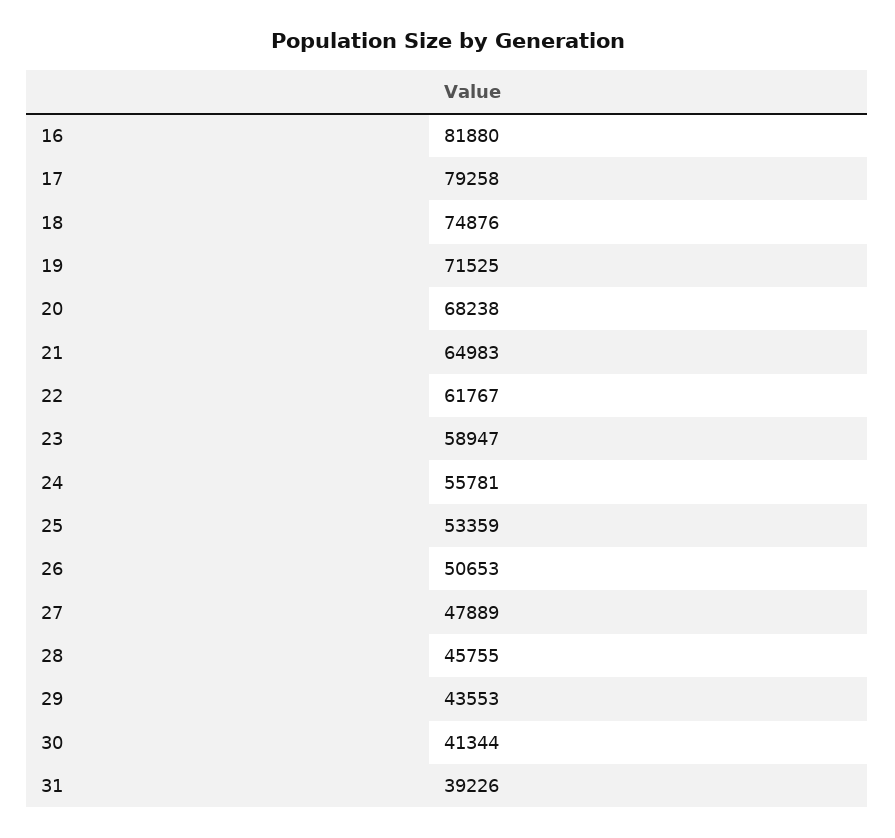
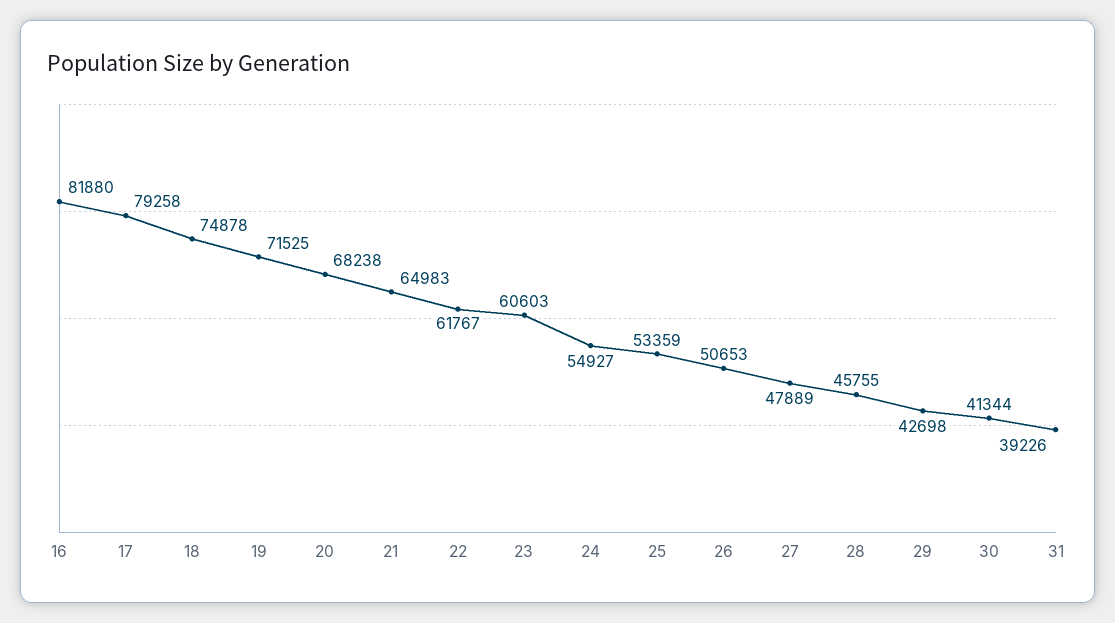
18: 74876 -> 74878
23: 58947 -> 60603
24: 55781 -> 54927
29: 43553 -> 42698

